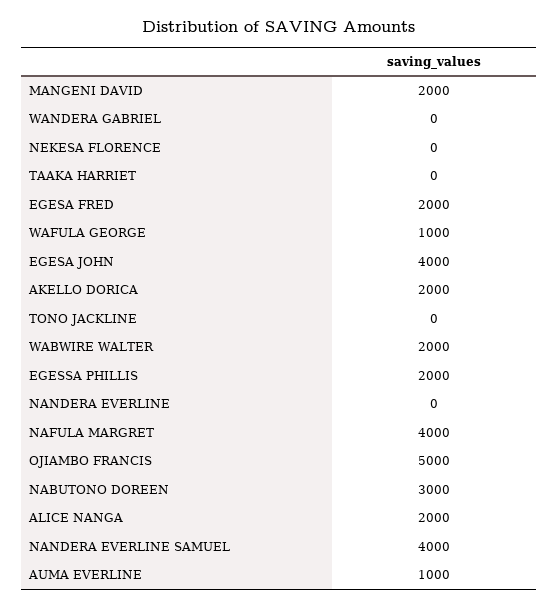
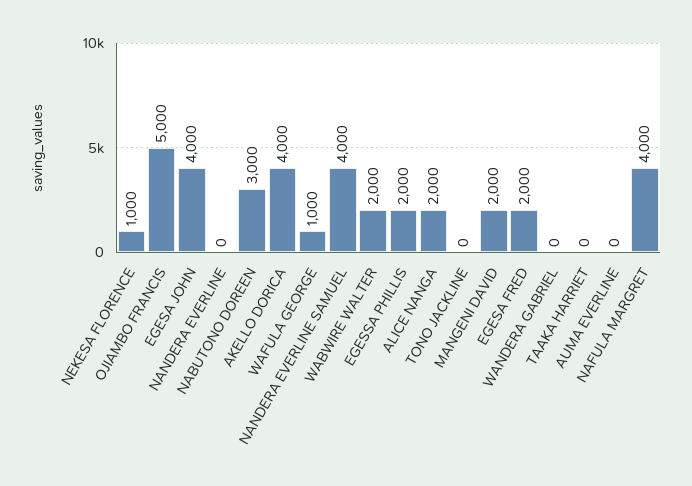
NEKESA FLORENCE: 0 -> 1000
AKELLO DORICA: 2000 -> 4000
AUMA EVERLINE: 1000 -> 0

